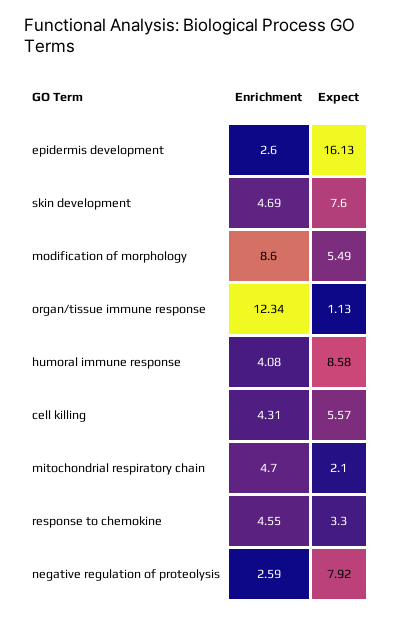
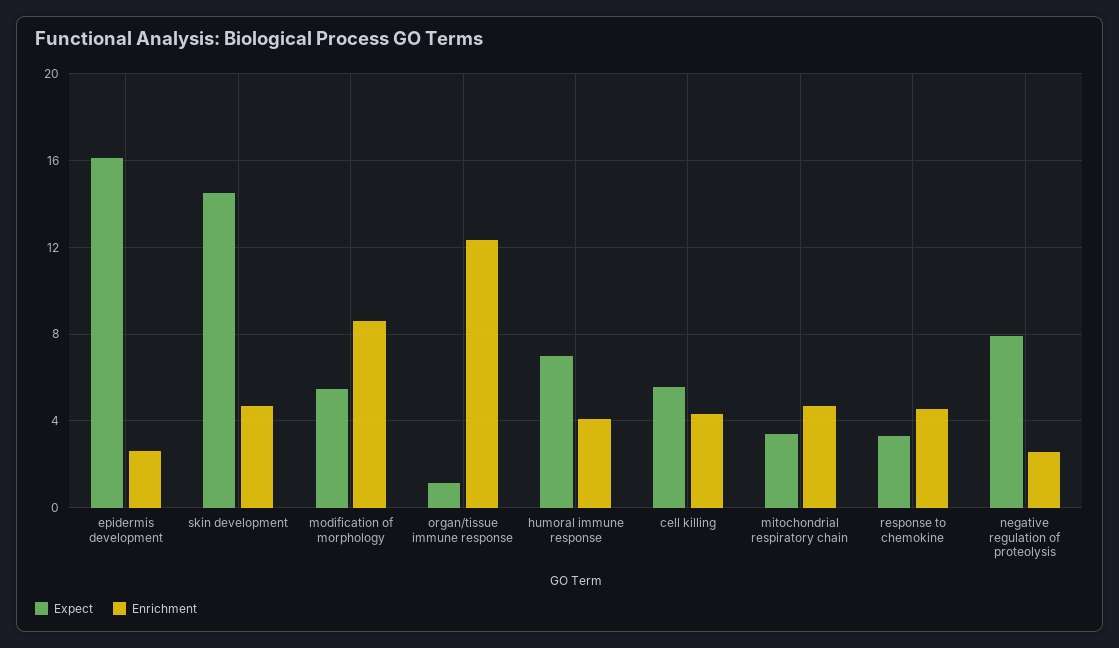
Expect, skin development: 7.6 -> 14.5
Expect, humoral immune response: 8.58 -> 7
Expect, mitochondrial respiratory chain: 2.1 -> 3.5

